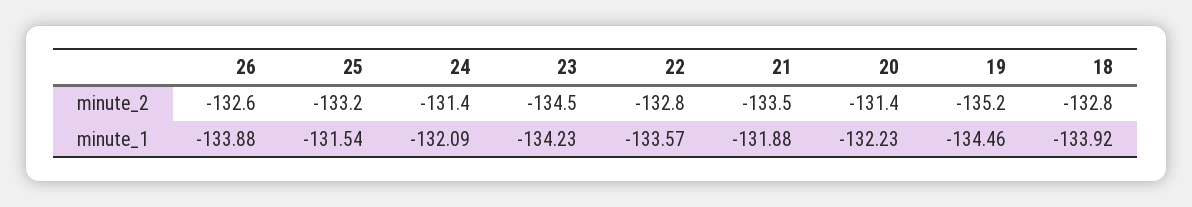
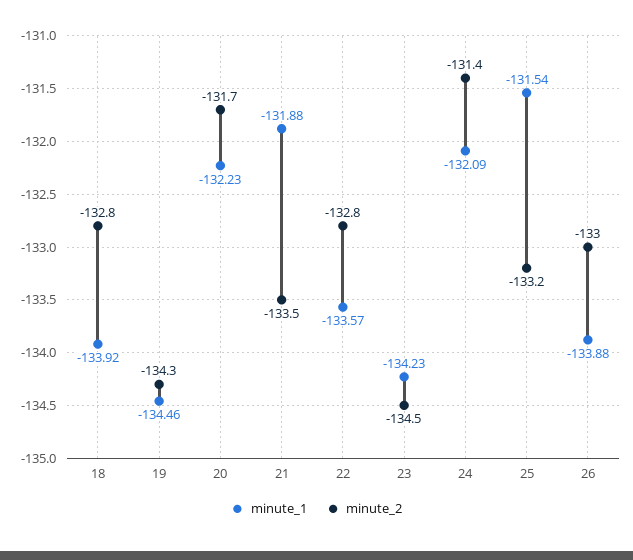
minute_2, 26: -132.6 -> -133
minute_2, 20: -131.4 -> -131.7
minute_2, 19: -135.2 -> -134.3

